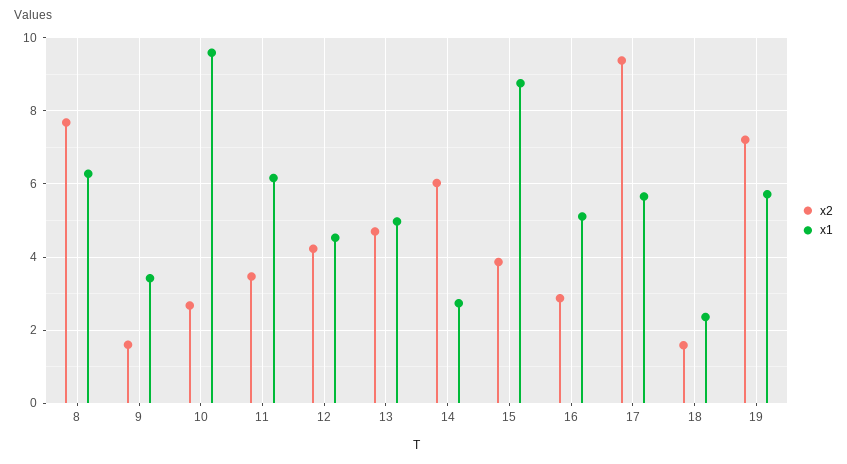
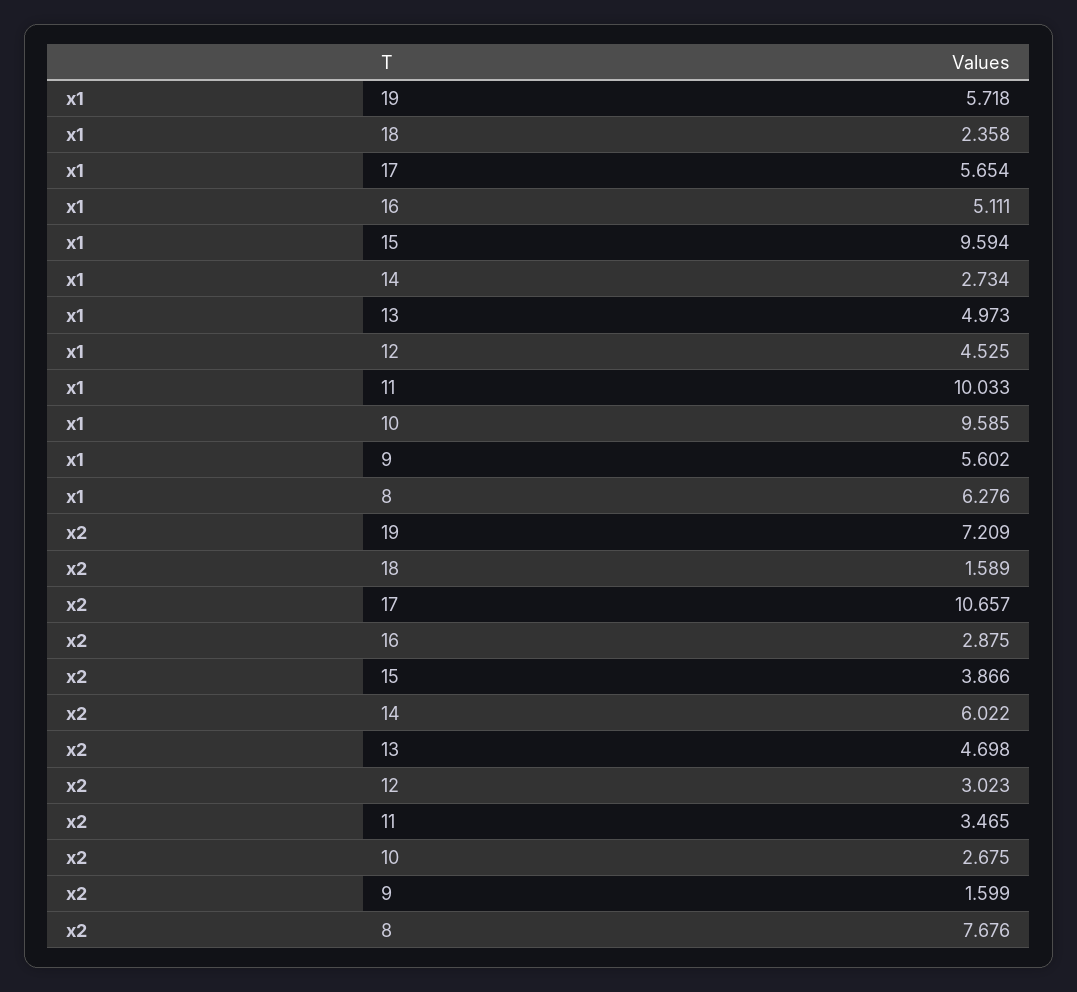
x1, 9: 3.4 -> 5.602
x1, 11: 6.2 -> 10.033
x2, 12: 4.2 -> 3.023
x1, 15: 8.8 -> 9.594
x2, 17: 9.4 -> 10.657

